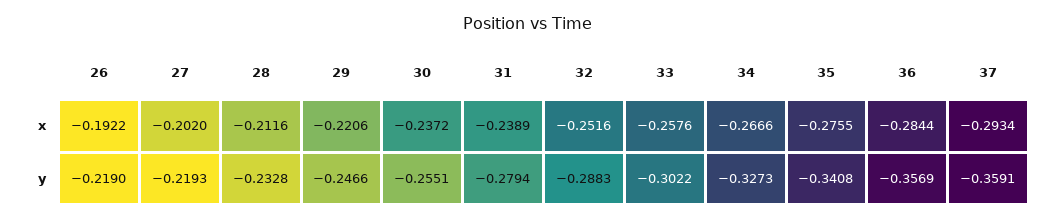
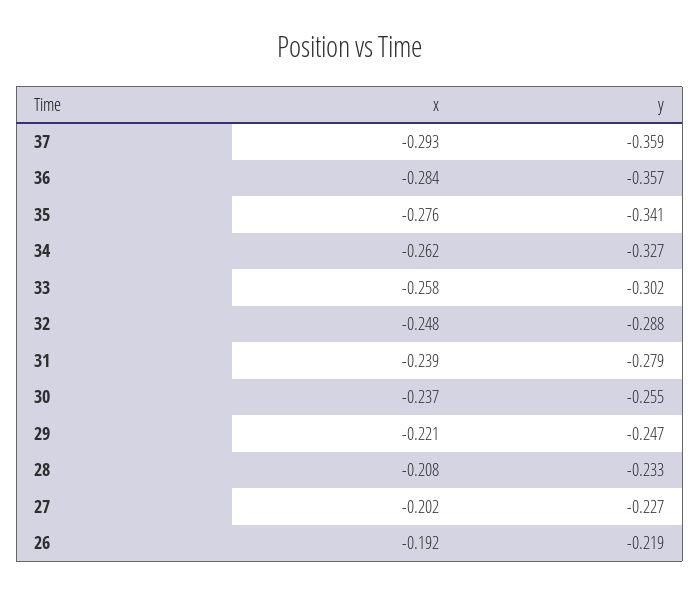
28, x: -0.2116 -> -0.208
32, x: -0.2516 -> -0.248
34, x: -0.2666 -> -0.262
27, y: -0.2193 -> -0.227

